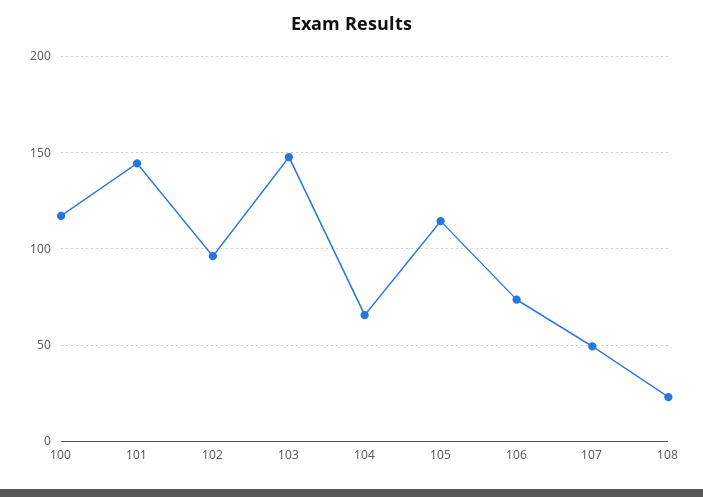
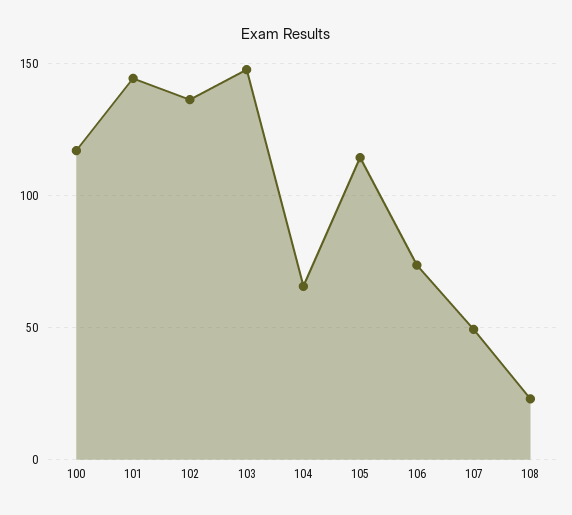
102: 95 -> 135

